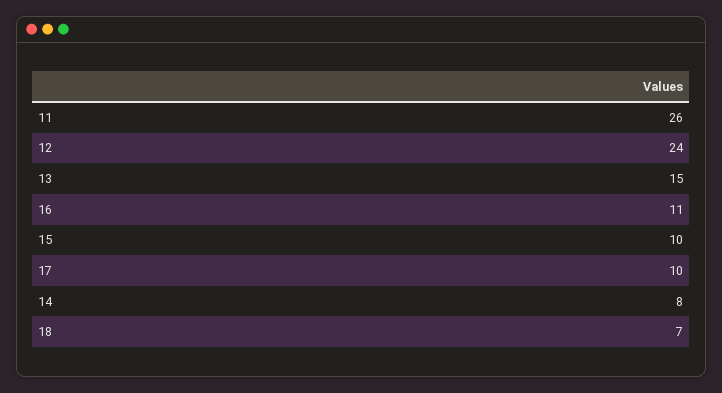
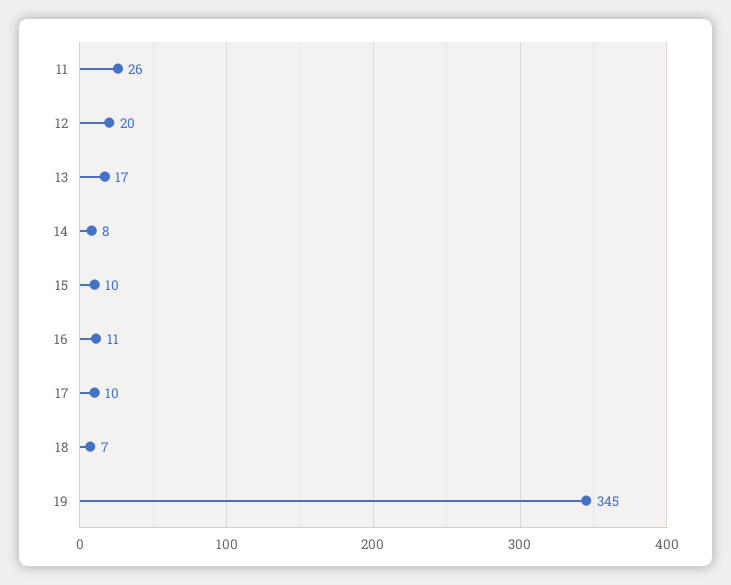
12: 24 -> 20
13: 15 -> 17
19: none -> 345

